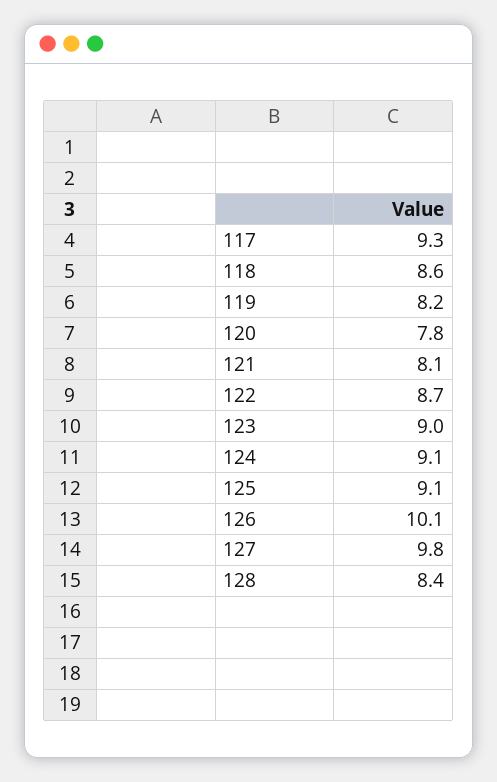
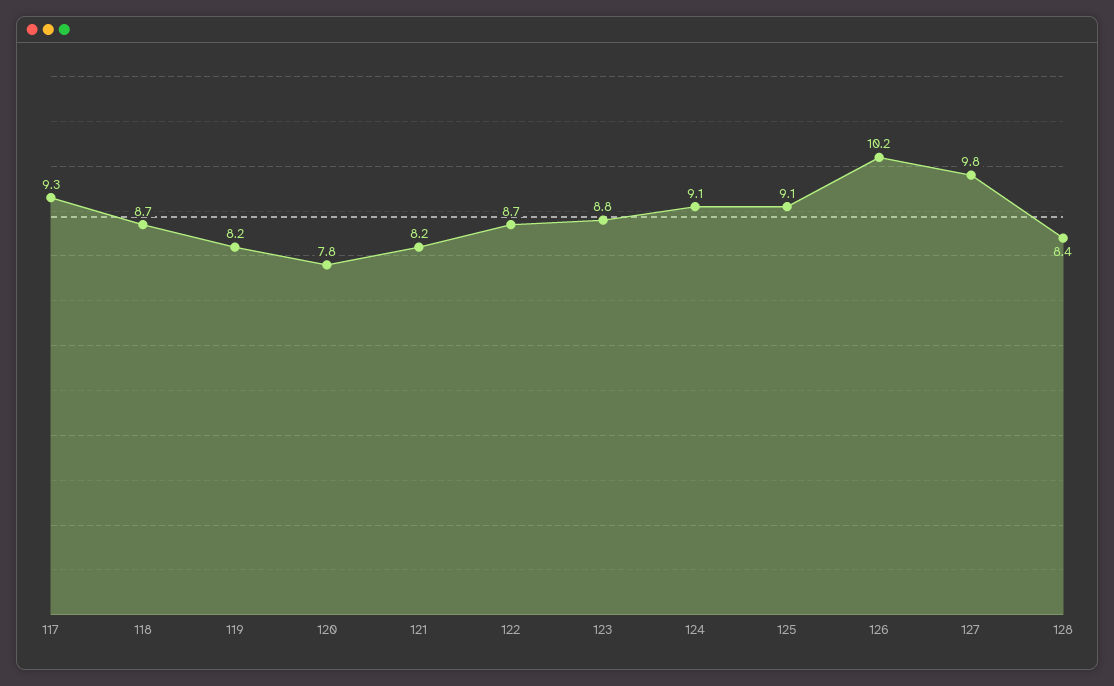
118: 8.6 -> 8.7
121: 8.1 -> 8.2
123: 9 -> 8.8
126: 10.1 -> 10.2

